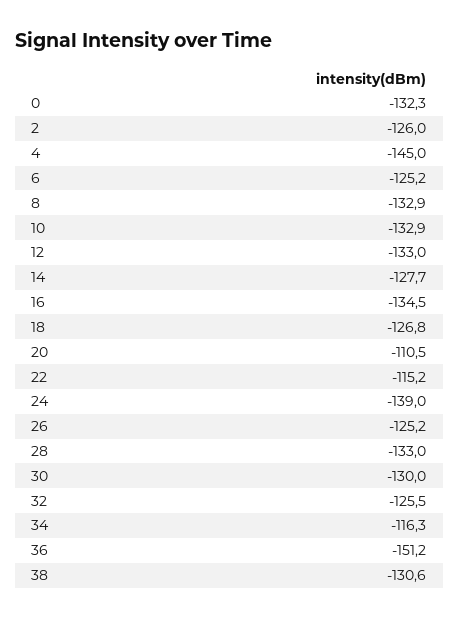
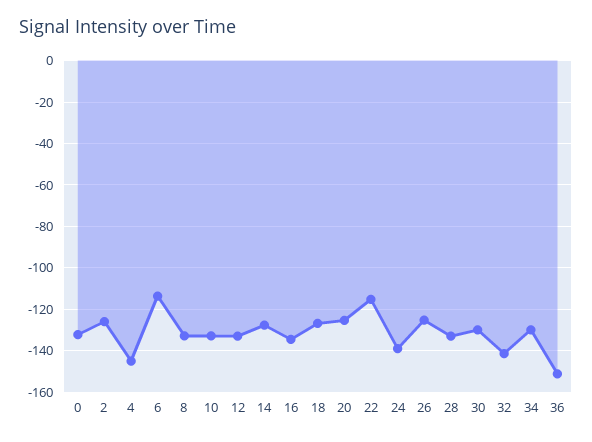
6: -125.2 -> -115
20: -110.5 -> -125
32: -125.5 -> -140
34: -116.3 -> -130
38: -130.6 -> none

